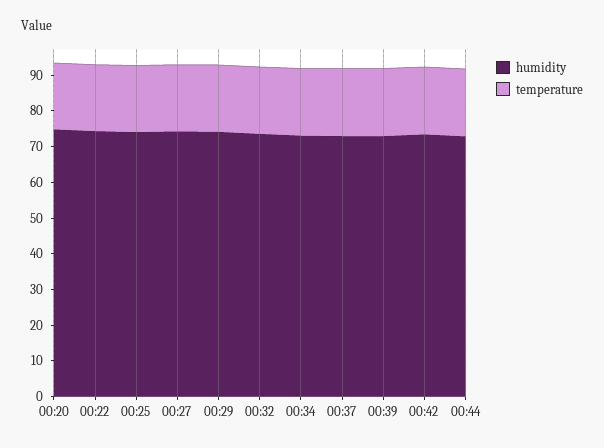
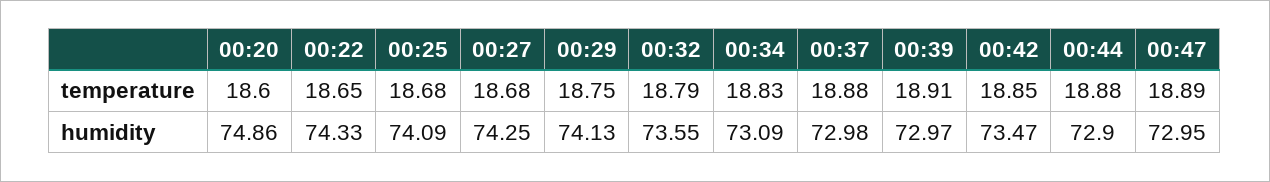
temperature, 00:47: none -> 18.89
humidity, 00:47: none -> 72.95

